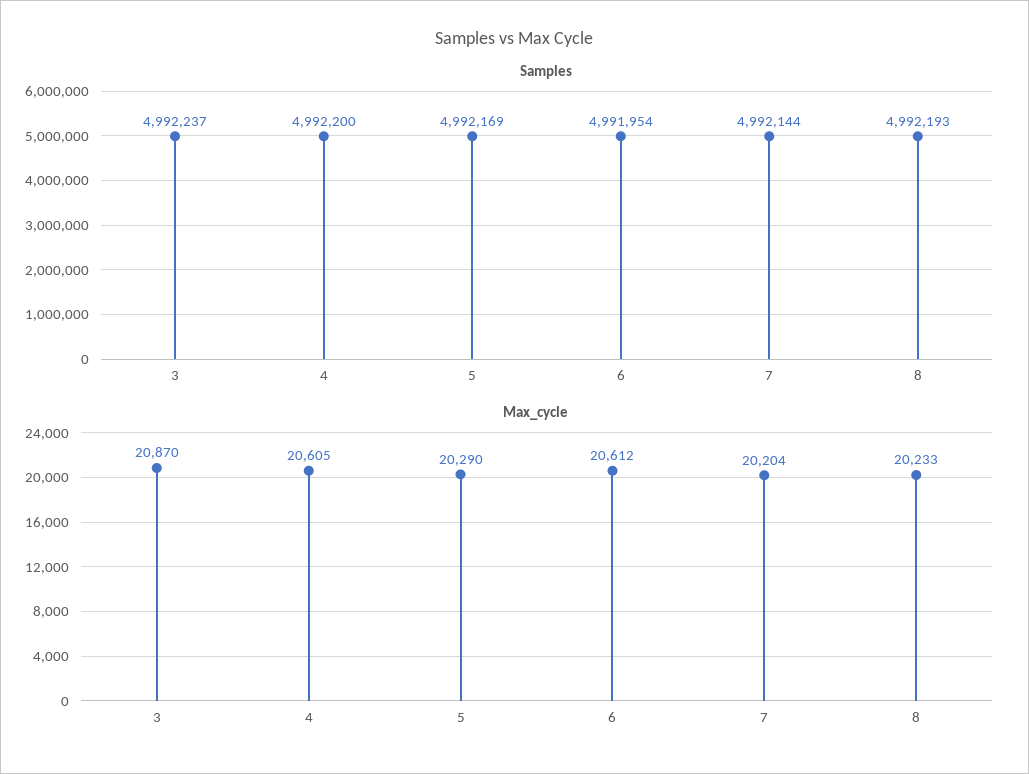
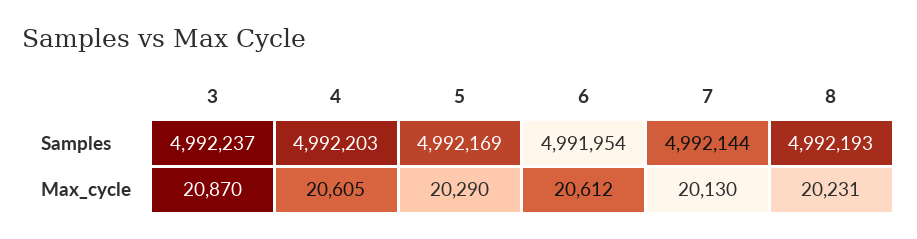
Samples, 4: 4992200 -> 4992203
Max_cycle, 7: 20204 -> 20130
Max_cycle, 8: 20233 -> 20231

